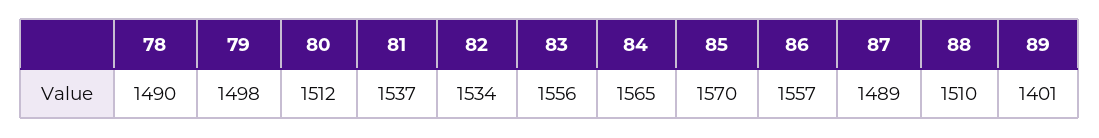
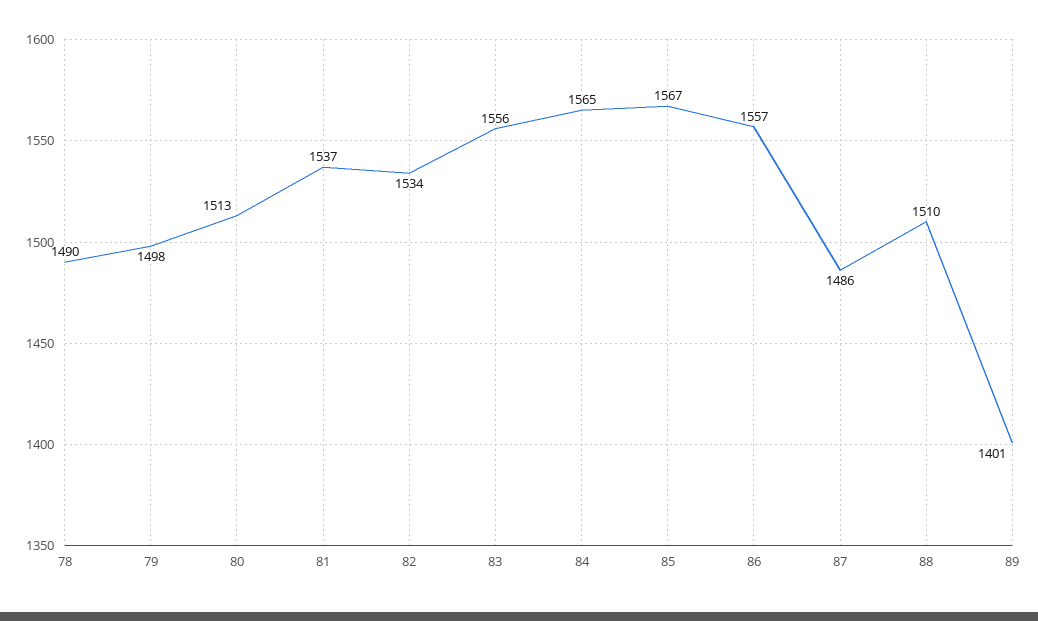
80: 1512 -> 1513
85: 1570 -> 1567
87: 1489 -> 1486

